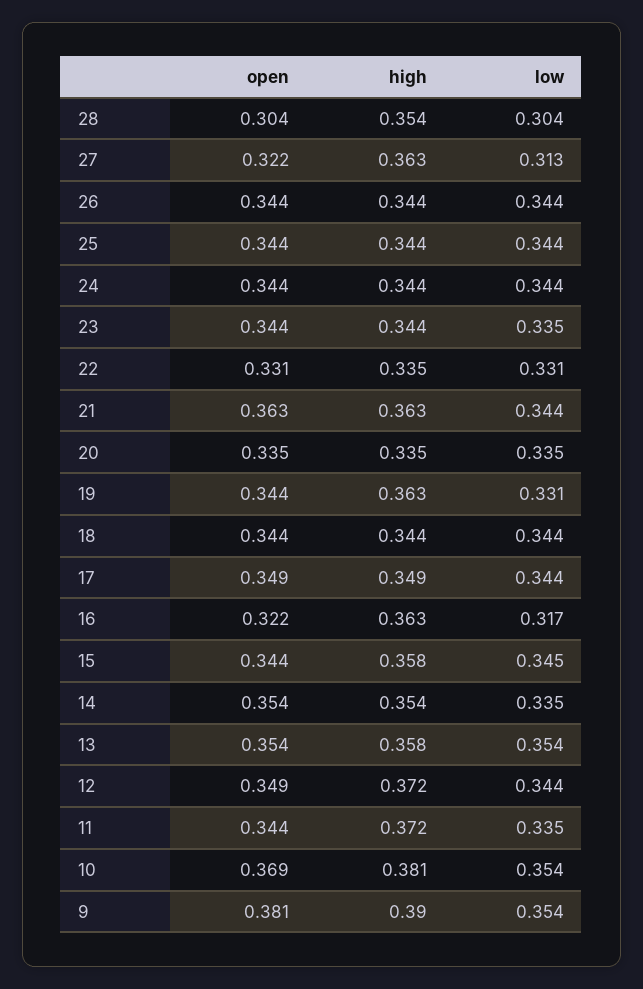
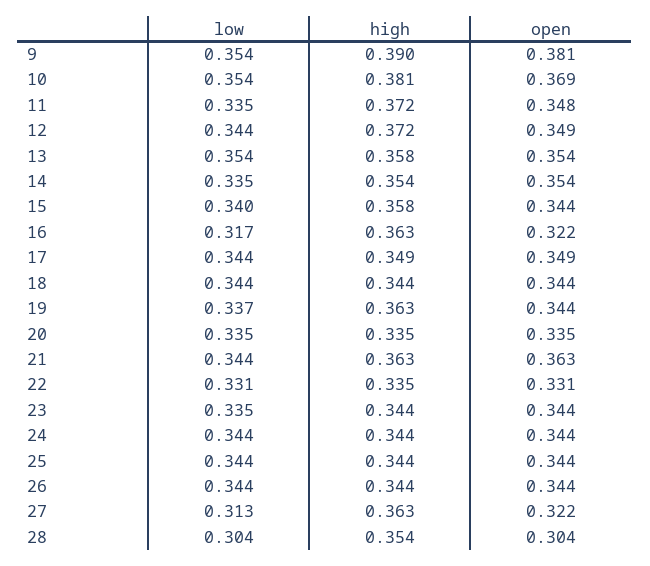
low, 19: 0.331 -> 0.337
low, 15: 0.345 -> 0.34
open, 11: 0.344 -> 0.348

